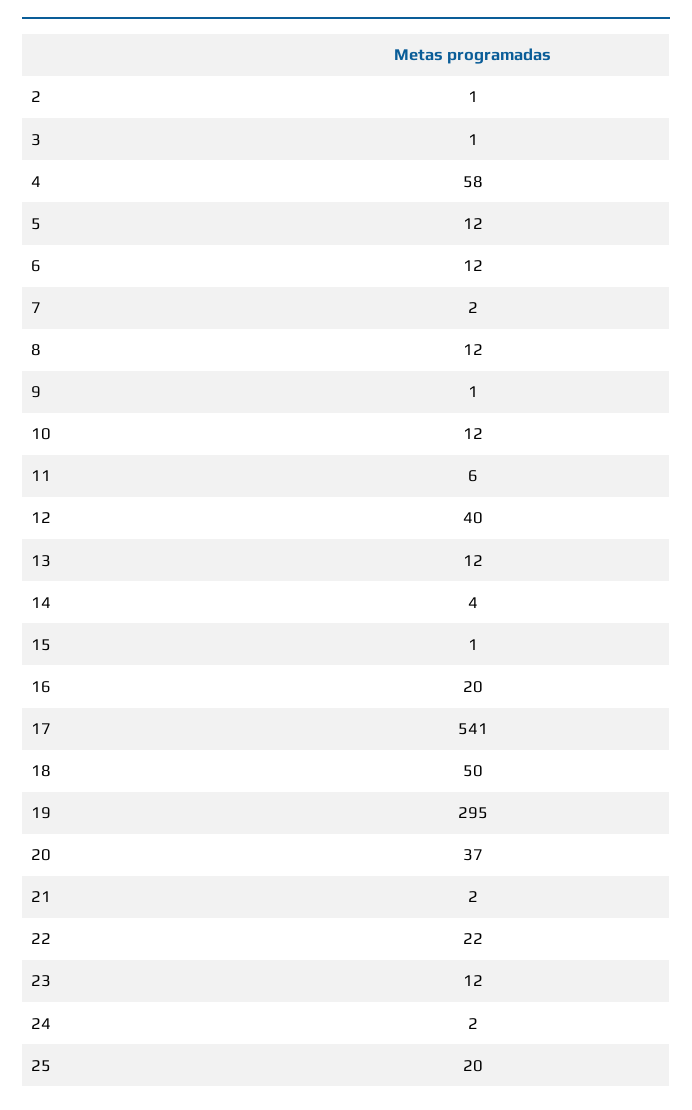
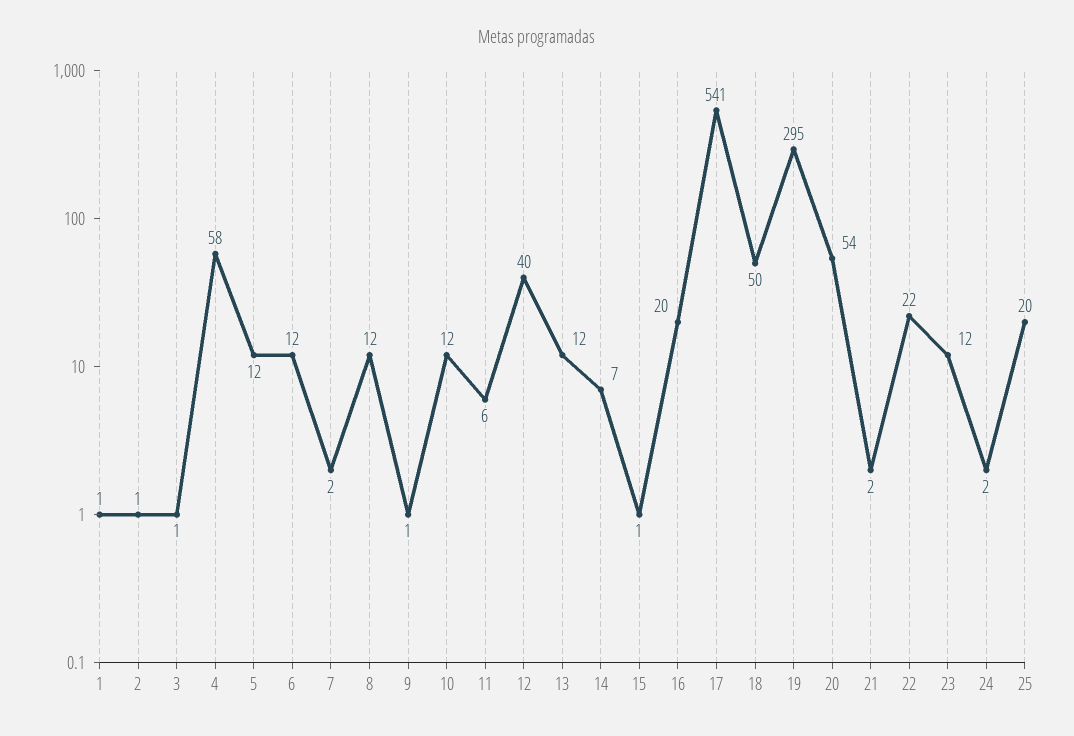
14: 4 -> 7
20: 37 -> 54
1: none -> 1

